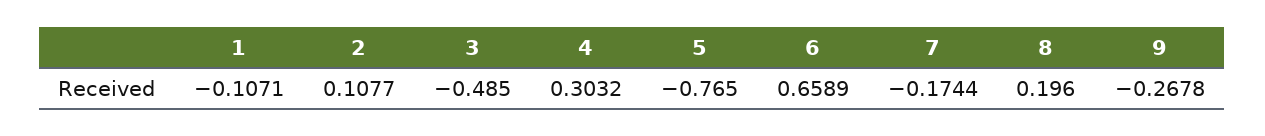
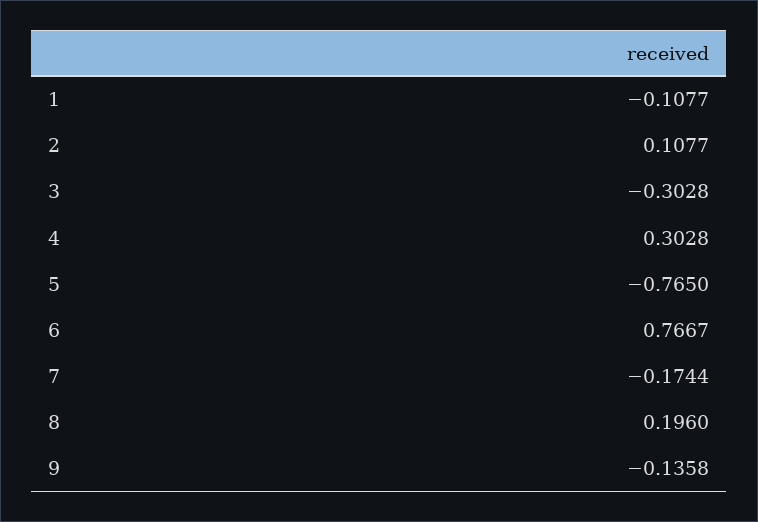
1: -0.1071 -> -0.1077
3: -0.485 -> -0.3028
4: 0.3032 -> 0.3028
6: 0.6589 -> 0.7667
9: -0.2678 -> -0.1358

